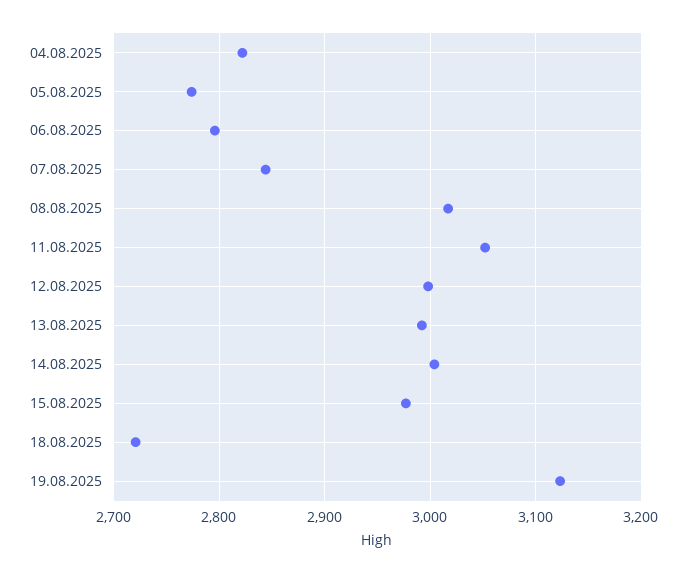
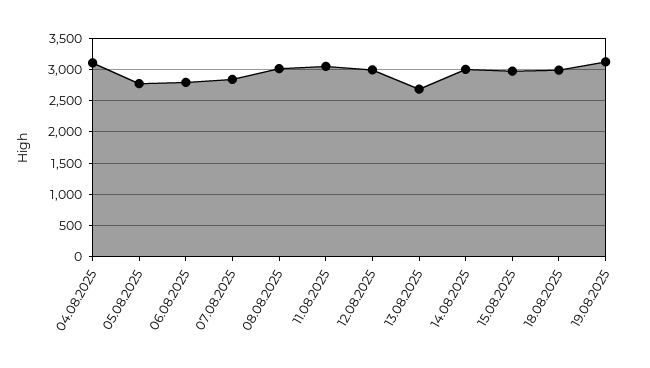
04.08.2025: 2820 -> 3100
13.08.2025: 2990 -> 2700
18.08.2025: 2720 -> 3000

